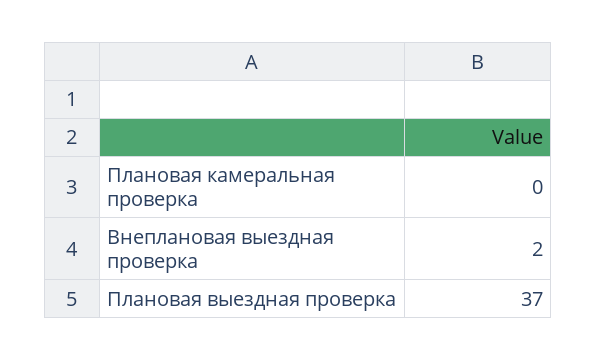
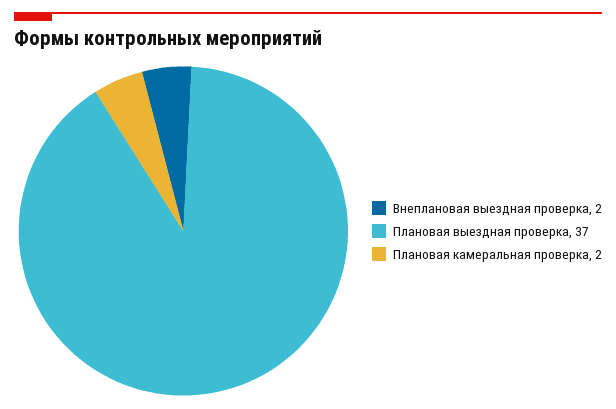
Плановая камеральная проверка: 0 -> 2

